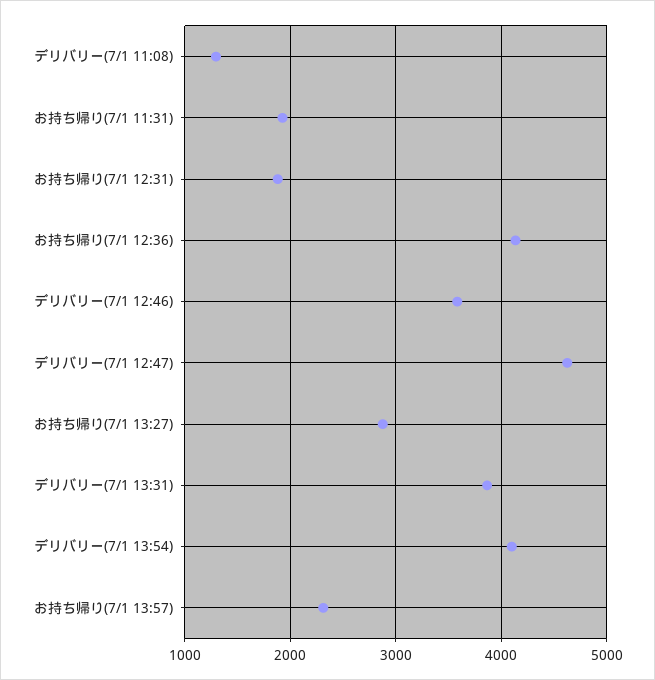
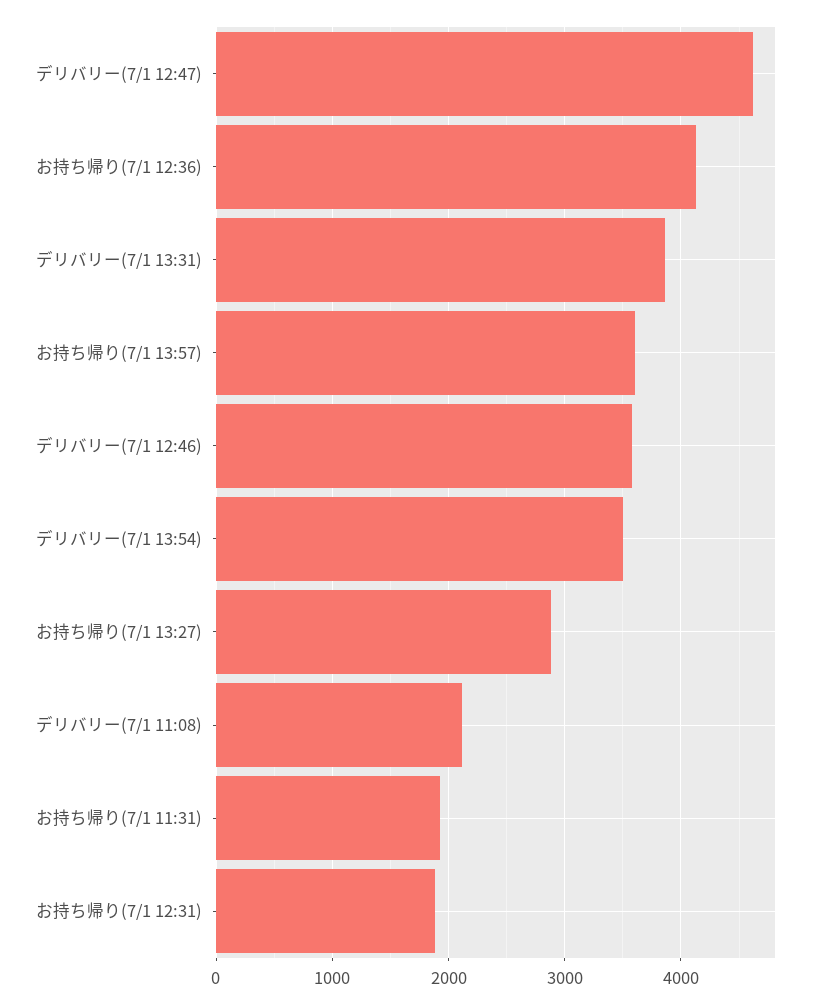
デリバリー(7/1 11:08): 1300 -> 2100
デリバリー(7/1 13:54): 4100 -> 3500
お持ち帰り(7/1 13:57): 2300 -> 3600

